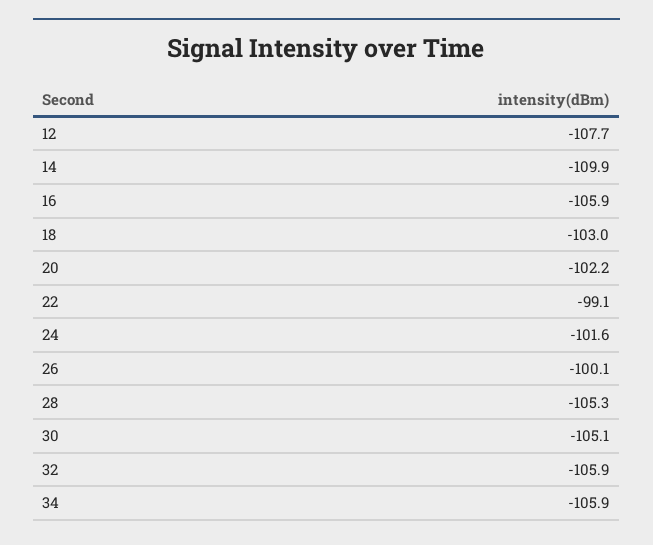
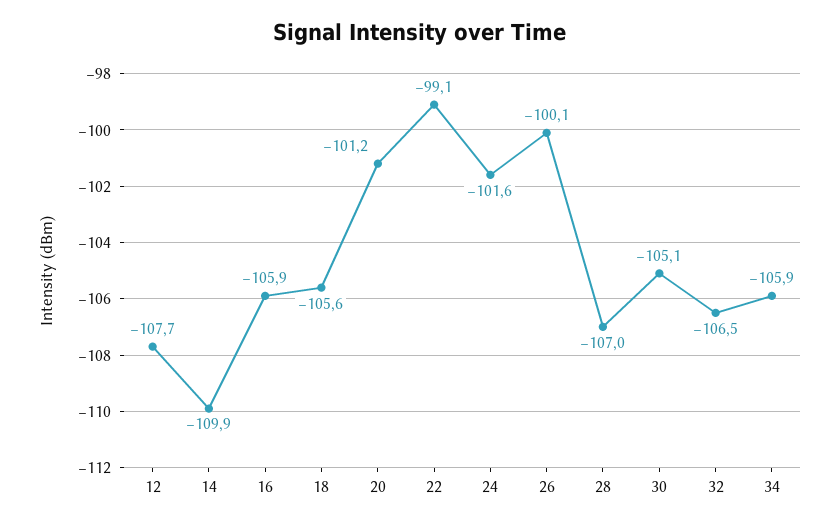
18: -103 -> -105.6
20: -102.2 -> -101.2
28: -105.3 -> -107
32: -105.9 -> -106.5

